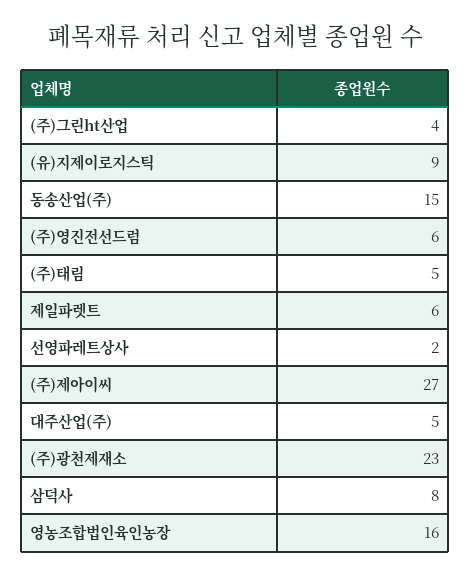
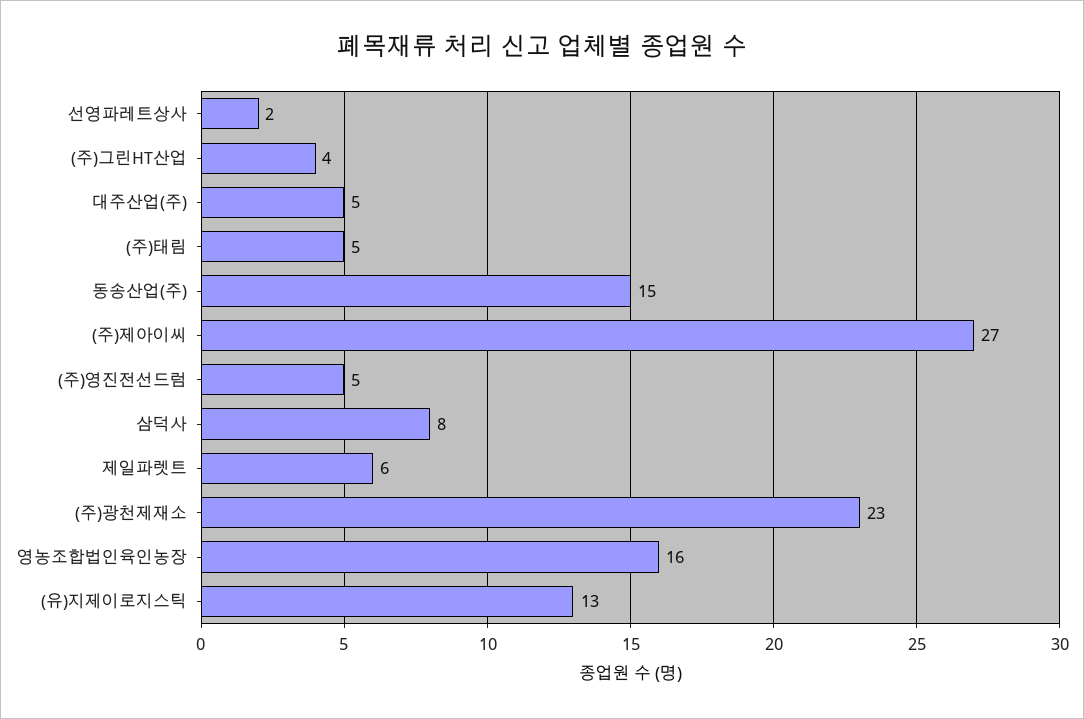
(유)지제이로지스틱: 9 -> 13
(주)영진전선드럼: 6 -> 5

